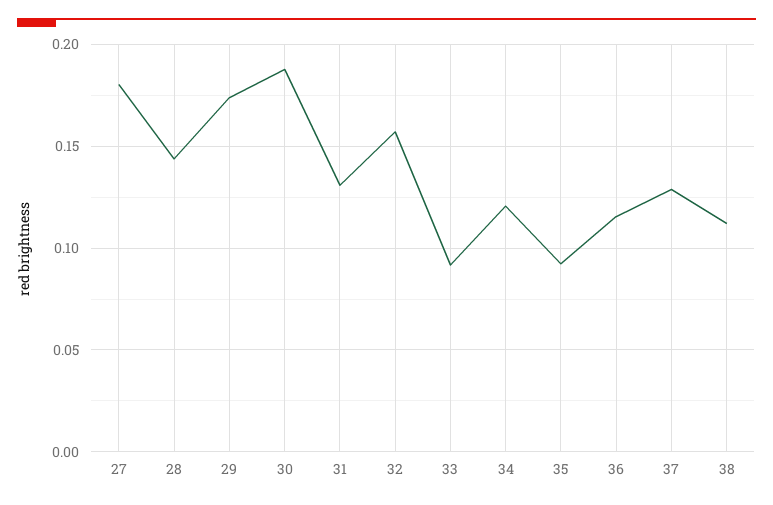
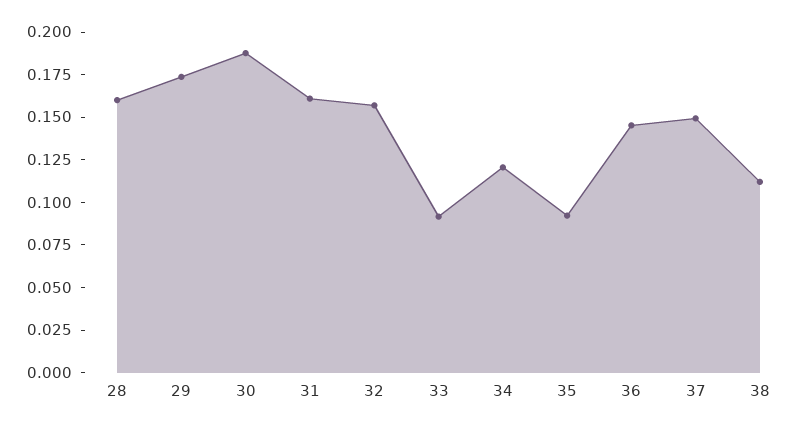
27: 0.18 -> none
28: 0.145 -> 0.16
31: 0.13 -> 0.16
36: 0.115 -> 0.145
37: 0.13 -> 0.15

